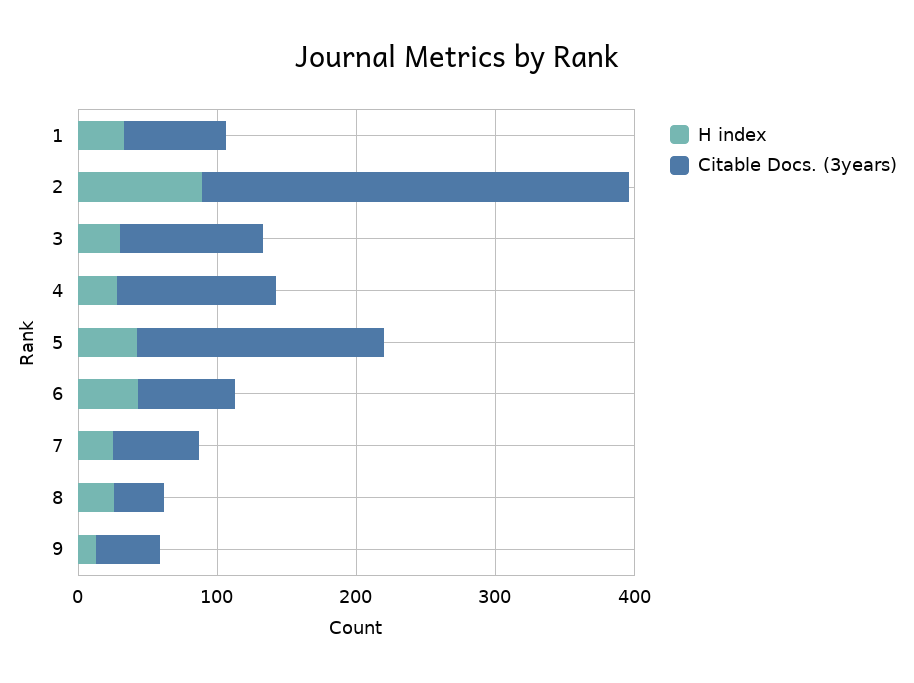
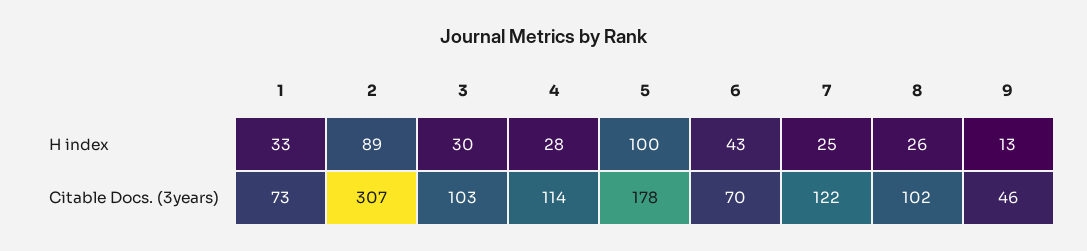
H index, 5: 40 -> 100
Citable Docs. (3years), 7: 60 -> 122
Citable Docs. (3years), 8: 40 -> 102

